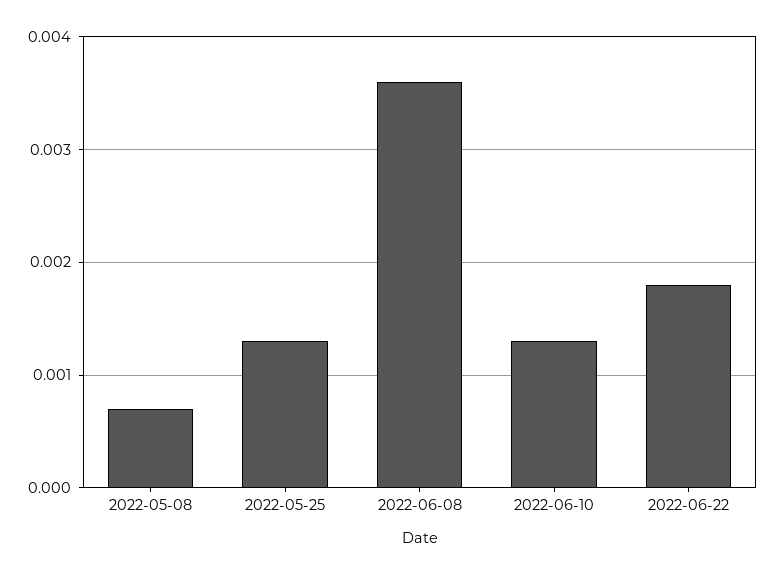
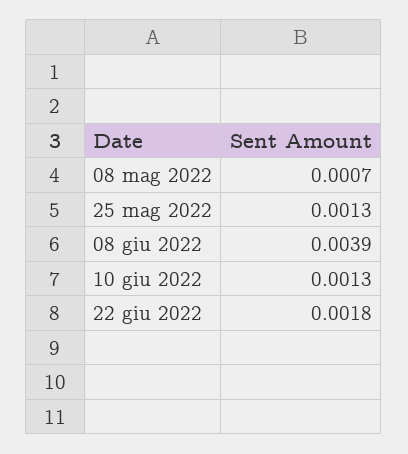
2022-06-08: 0.0036 -> 0.0039

